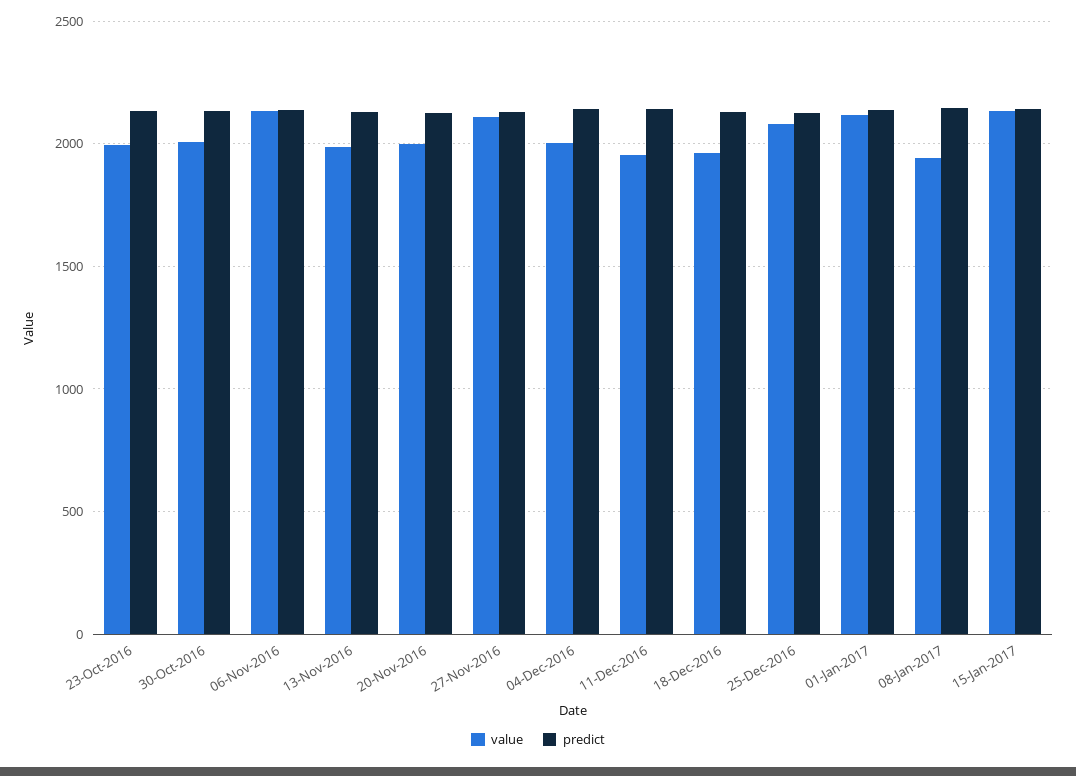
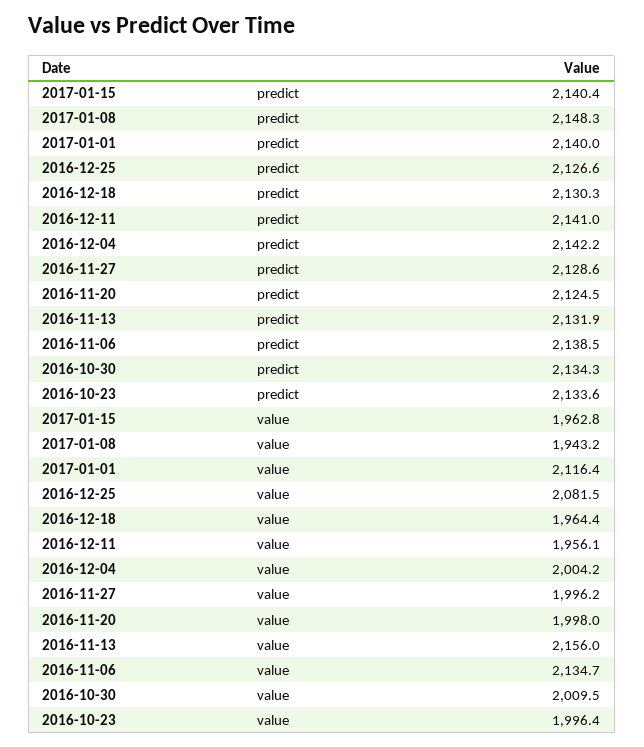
value, 13-Nov-2016: 2000 -> 2156
value, 27-Nov-2016: 2100 -> 1996.2
value, 15-Jan-2017: 2150 -> 1962.8

